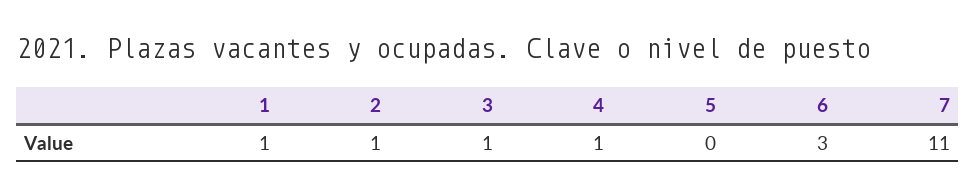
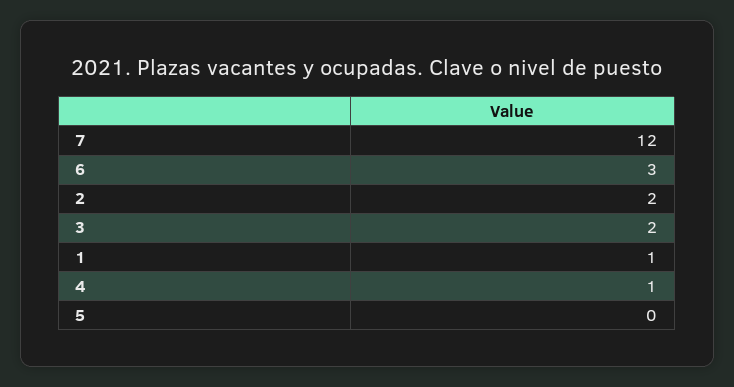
2: 1 -> 2
3: 1 -> 2
7: 11 -> 12

